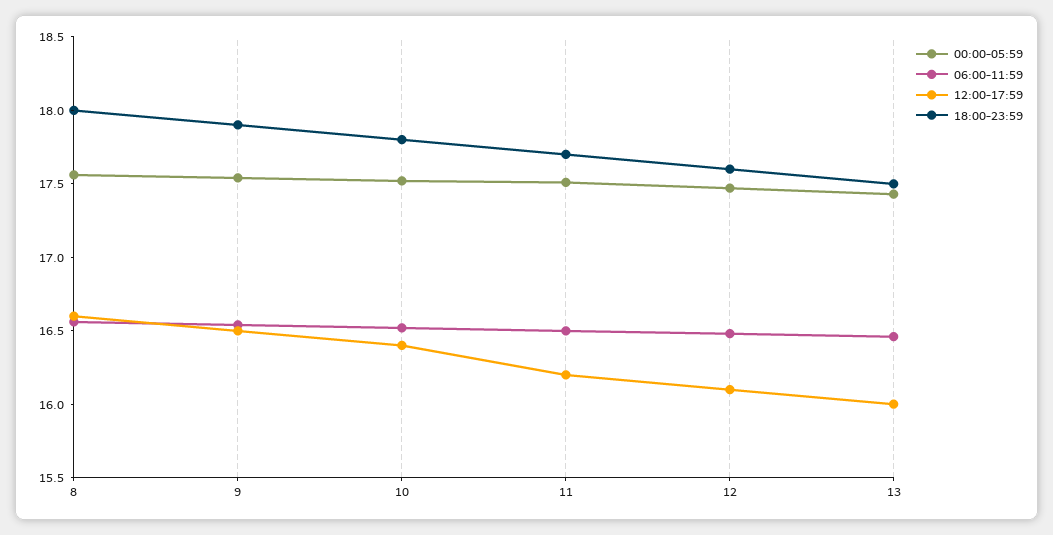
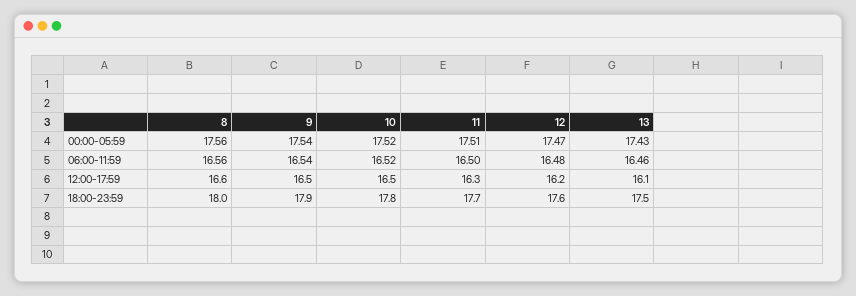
12:00-17:59, 10: 16.4 -> 16.5
12:00-17:59, 11: 16.2 -> 16.3
12:00-17:59, 12: 16.1 -> 16.2
12:00-17:59, 13: 16 -> 16.1

